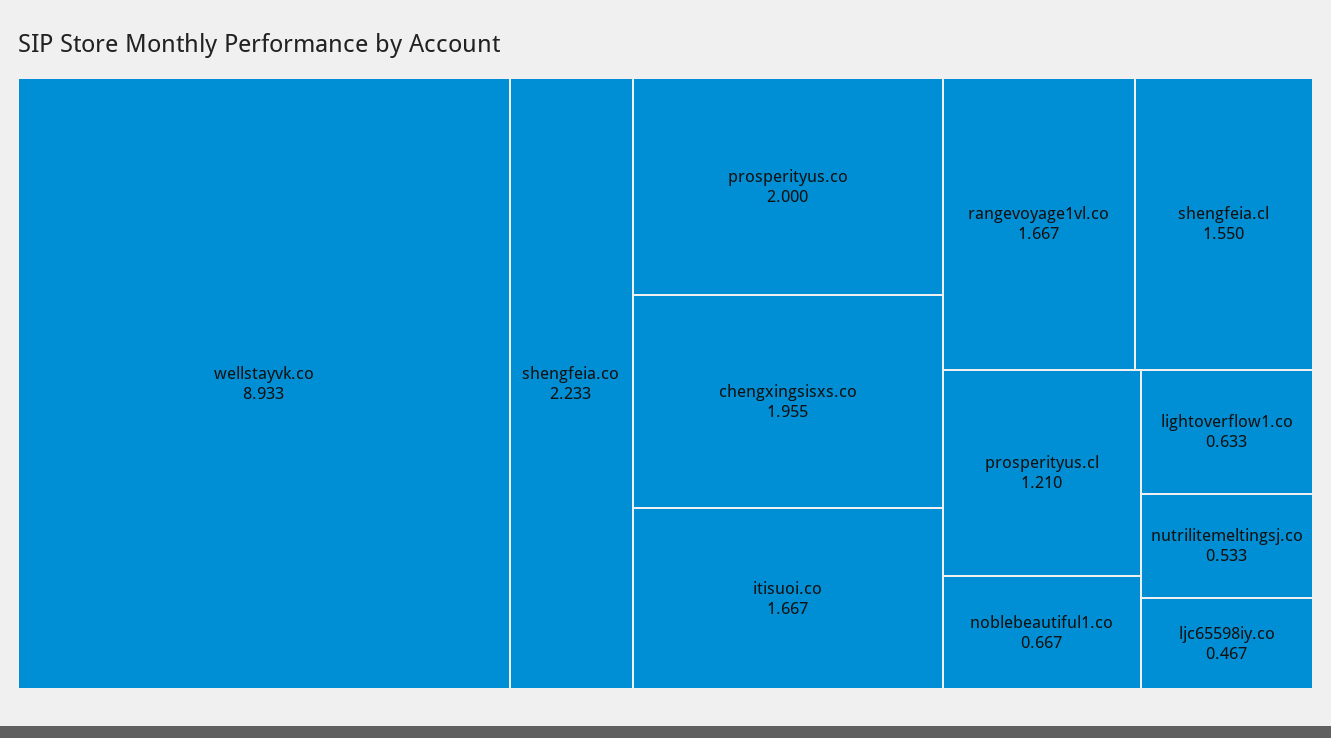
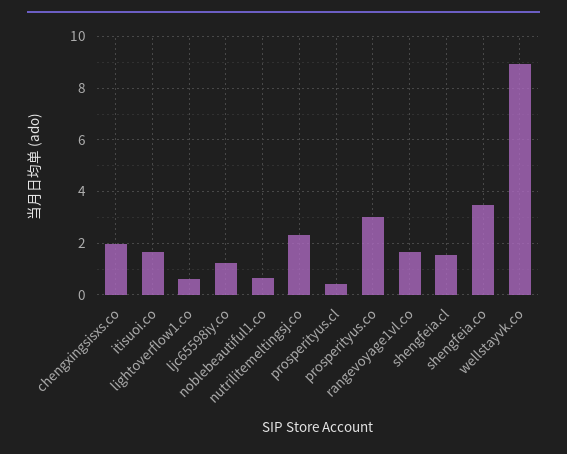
shengfeia.co: 2.233 -> 3.5
prosperityus.co: 2 -> 3
prosperityus.cl: 1.21 -> 0.5
nutrilitemeltingsj.co: 0.533 -> 2.25
ljc65598iy.co: 0.467 -> 1.25

